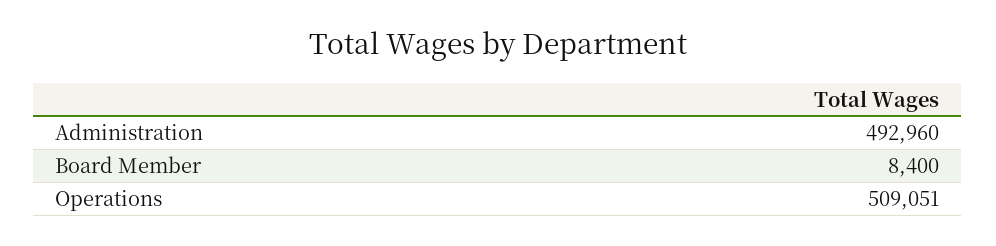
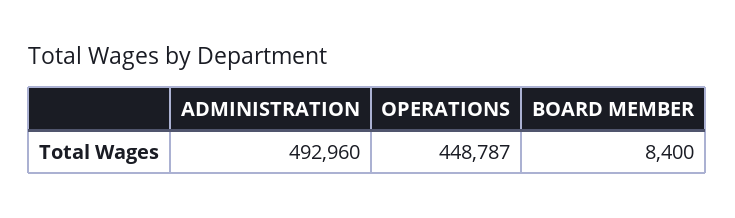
Operations: 509051 -> 448787

